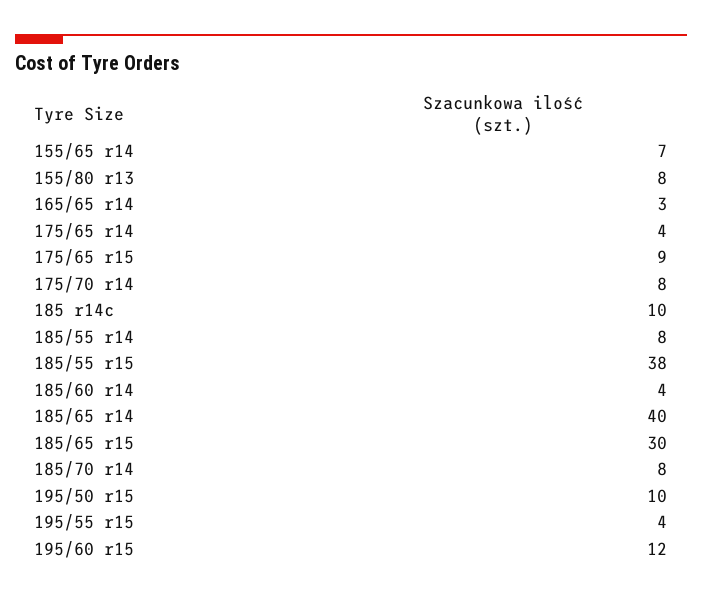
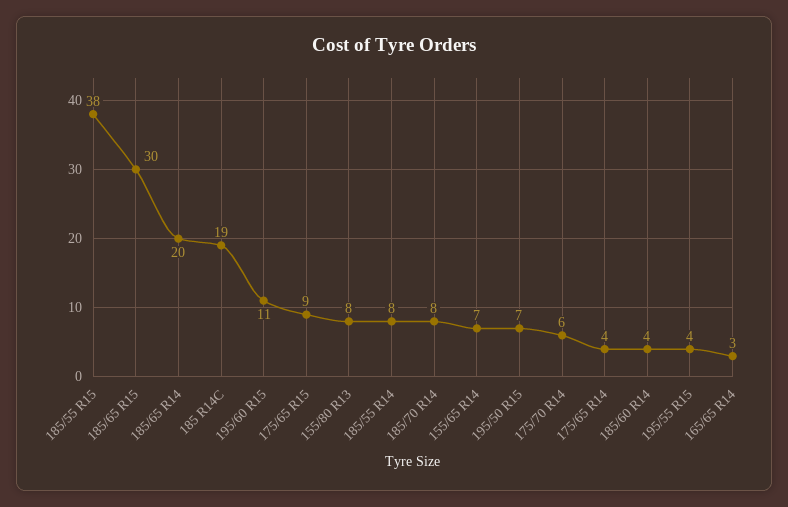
175/70 r14: 8 -> 6
185 r14c: 10 -> 19
185/65 r14: 40 -> 20
195/50 r15: 10 -> 7
195/60 r15: 12 -> 11

